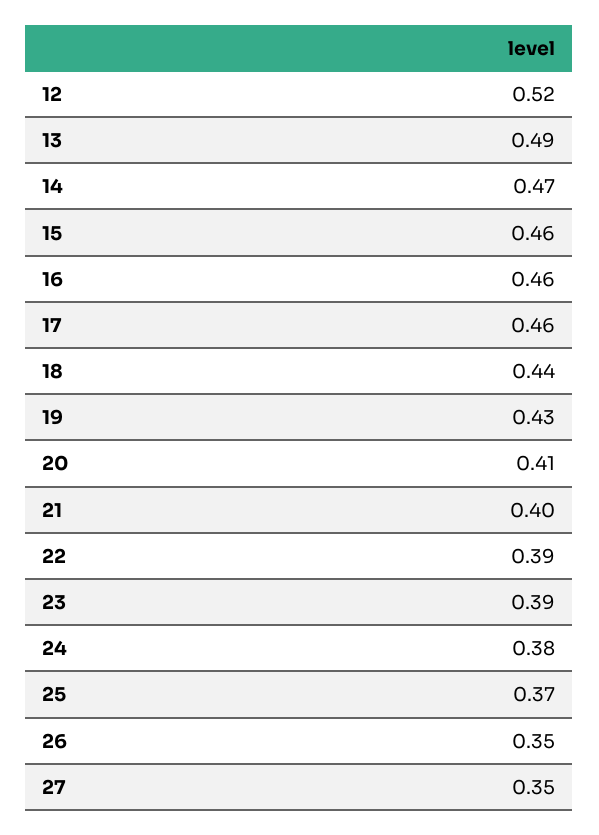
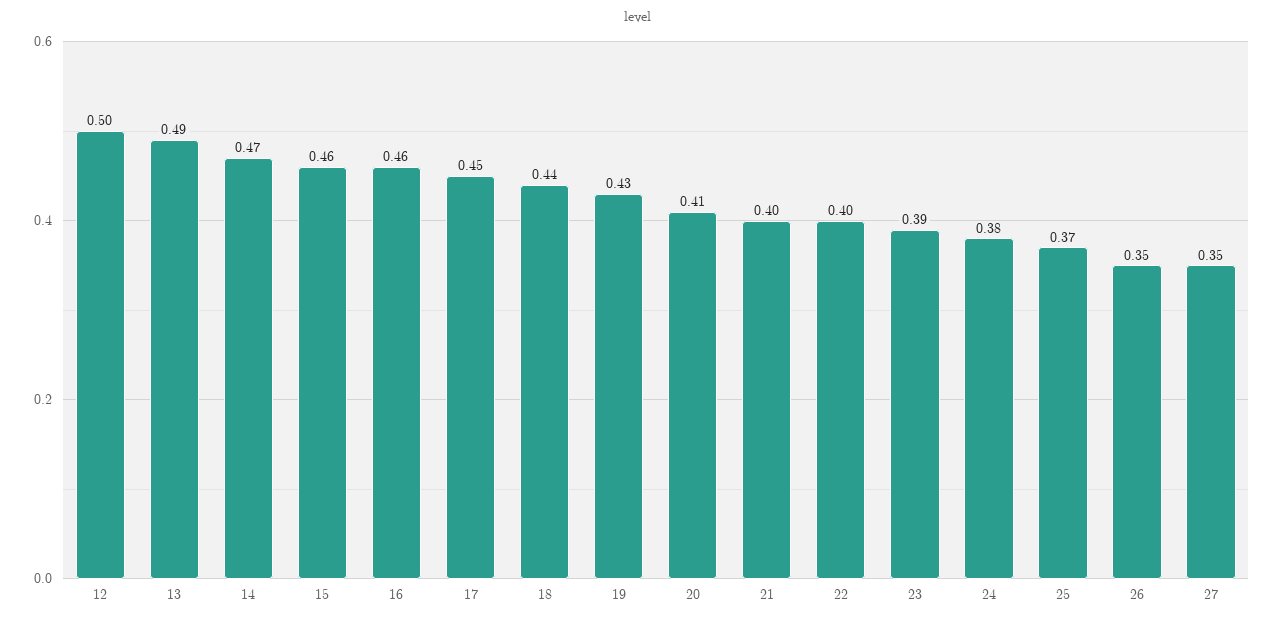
12: 0.52 -> 0.5
17: 0.46 -> 0.45
22: 0.39 -> 0.4

